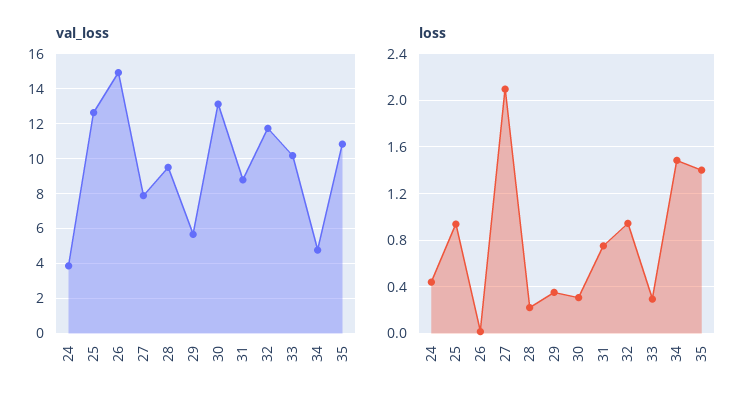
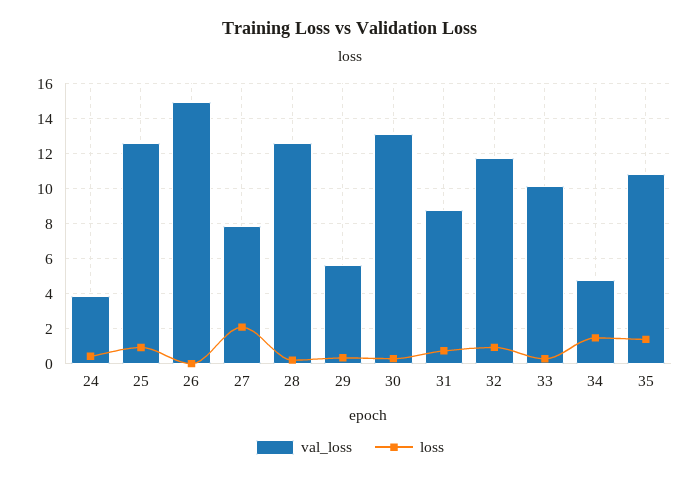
val_loss, 28: 9.5 -> 12.5

